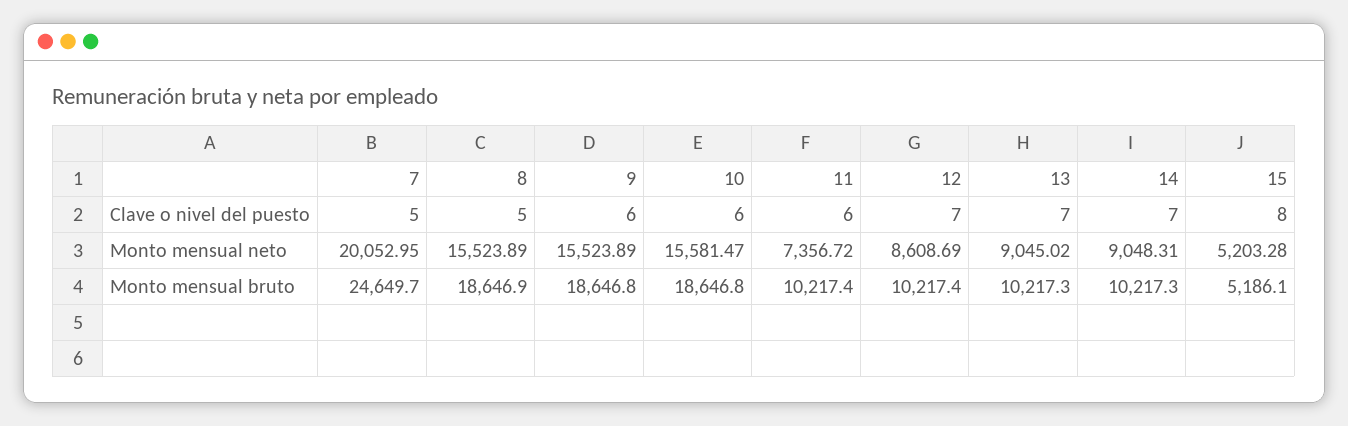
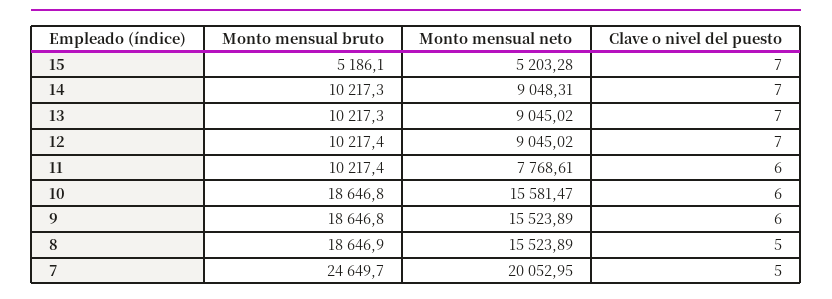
15, Clave o nivel del puesto: 8 -> 7
11, Monto mensual neto: 7356.72 -> 7768.61
12, Monto mensual neto: 8608.69 -> 9045.02

